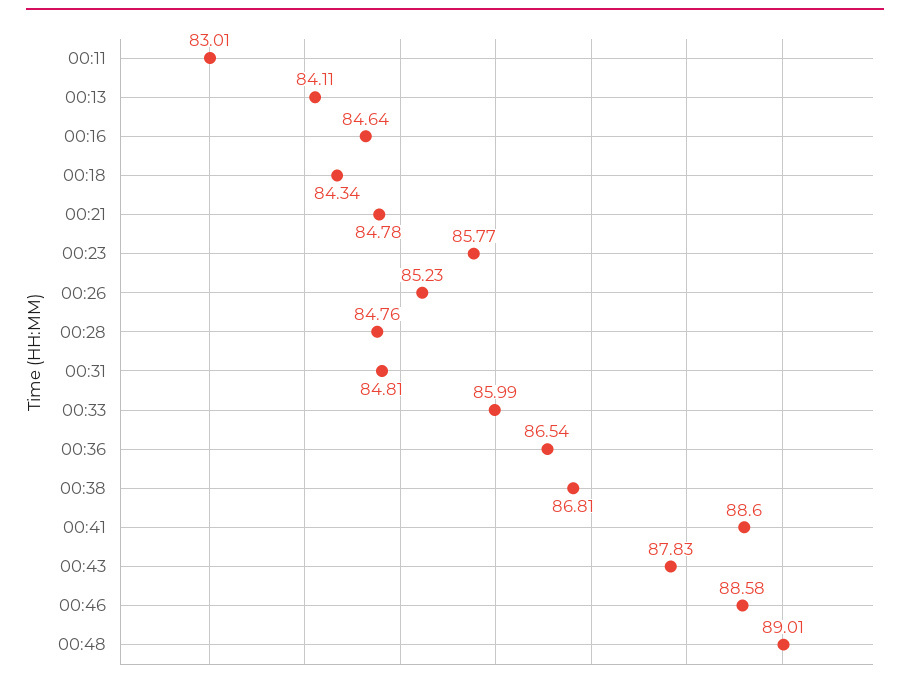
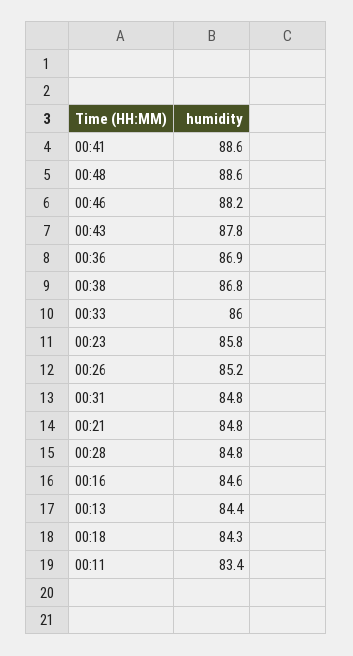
00:11: 83.01 -> 83.4
00:13: 84.11 -> 84.4
00:36: 86.54 -> 86.9
00:46: 88.58 -> 88.2
00:48: 89.01 -> 88.6

